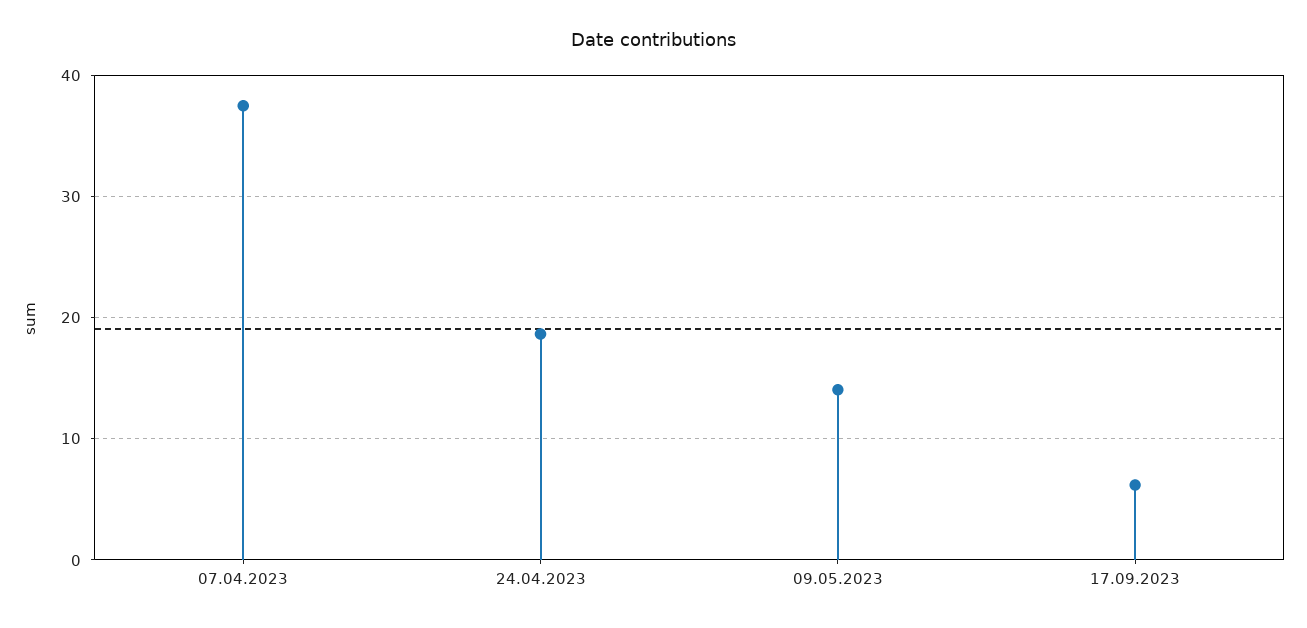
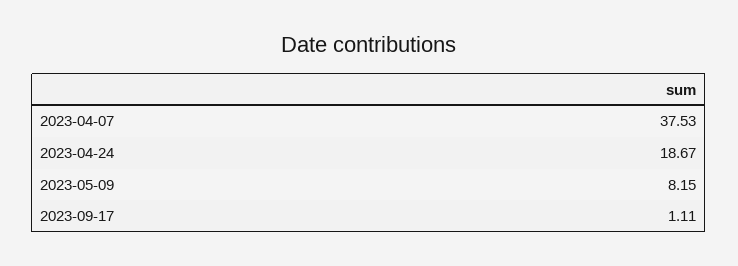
09.05.2023: 14 -> 8.15
17.09.2023: 6 -> 1.11

